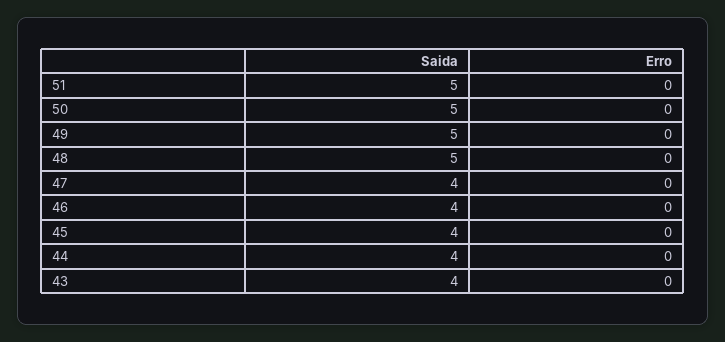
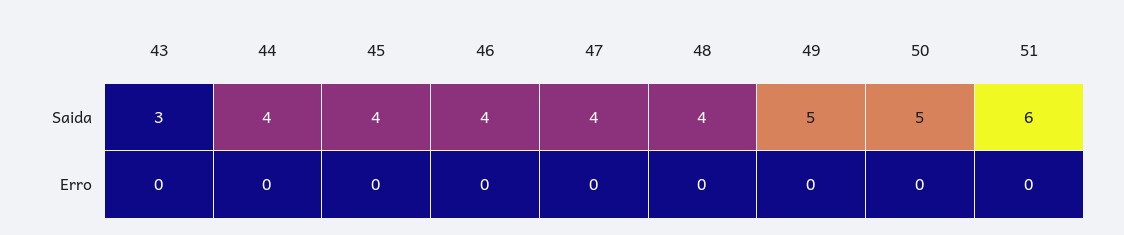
Saida, 51: 5 -> 6
Saida, 48: 5 -> 4
Saida, 43: 4 -> 3

